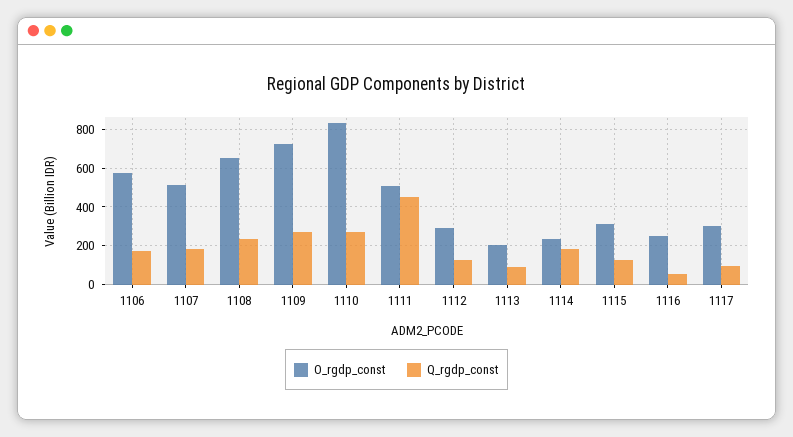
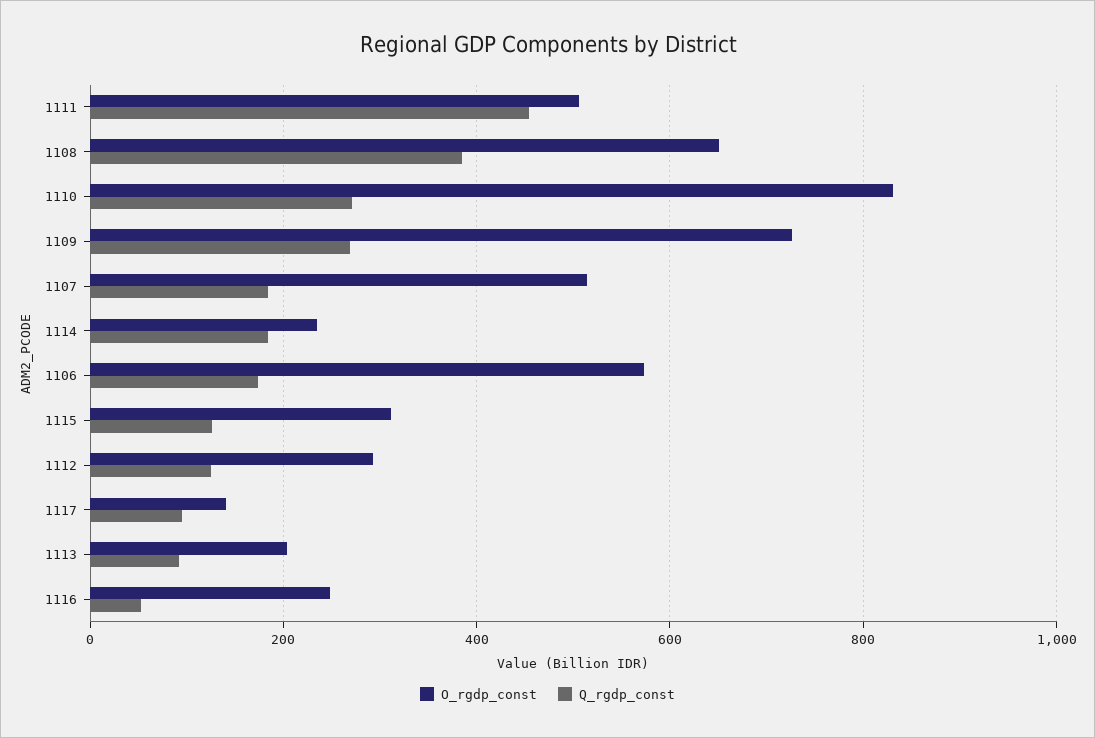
Q_rgdp_const, 1108: 250 -> 380
O_rgdp_const, 1117: 300 -> 140

